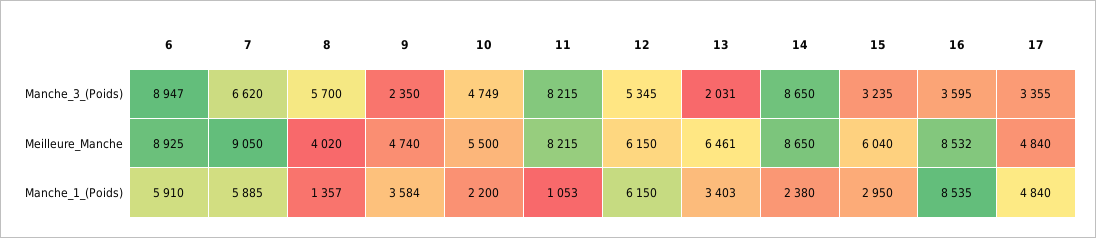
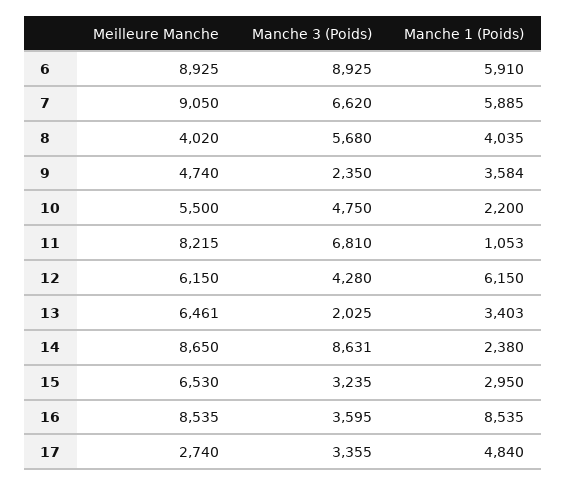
6, Manche_3_(Poids): 8947 -> 8925
8, Manche_3_(Poids): 5700 -> 5680
10, Manche_3_(Poids): 4749 -> 4750
11, Manche_3_(Poids): 8215 -> 6810
12, Manche_3_(Poids): 5345 -> 4280
13, Manche_3_(Poids): 2031 -> 2025
14, Manche_3_(Poids): 8650 -> 8631
15, Meilleure_Manche: 6040 -> 6530
16, Meilleure_Manche: 8532 -> 8535
17, Meilleure_Manche: 4840 -> 2740
8, Manche_1_(Poids): 1357 -> 4035

